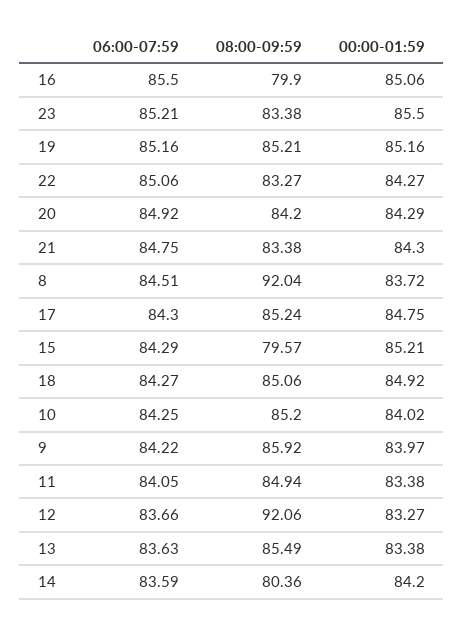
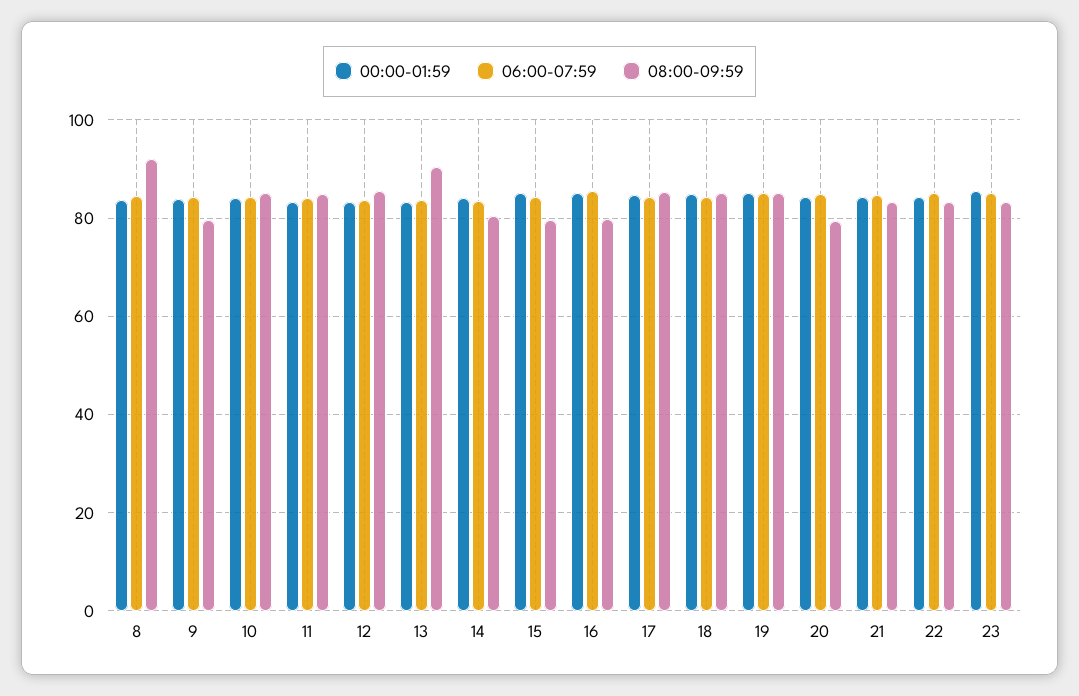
08:00-09:59, 20: 84.2 -> 80
08:00-09:59, 9: 85.92 -> 80
08:00-09:59, 12: 92.06 -> 86
08:00-09:59, 13: 85.49 -> 90

